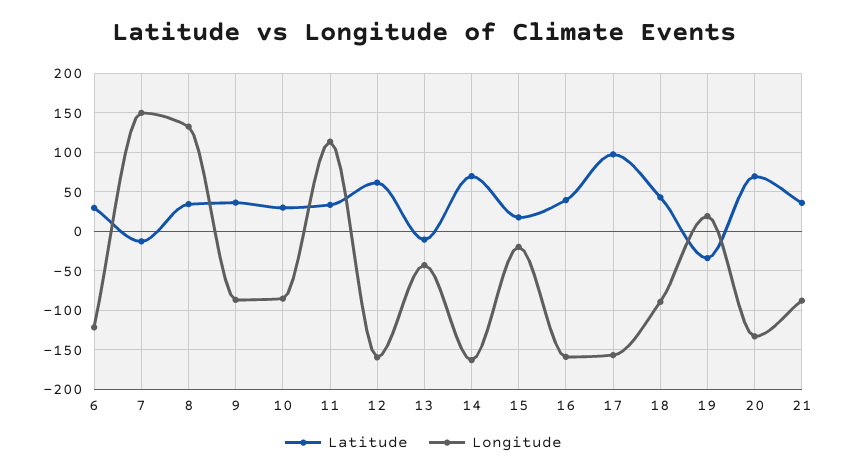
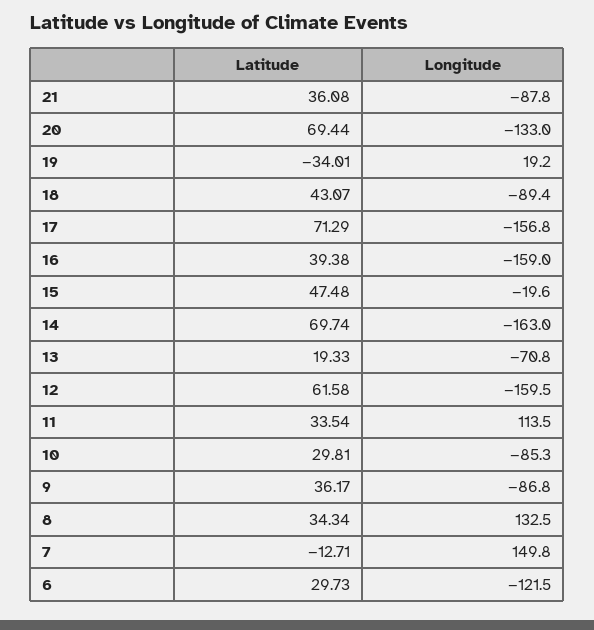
Latitude, 13: -10 -> 19.33
Longitude, 13: -40 -> -70.8
Latitude, 15: 20 -> 47.48
Latitude, 17: 100 -> 71.29

